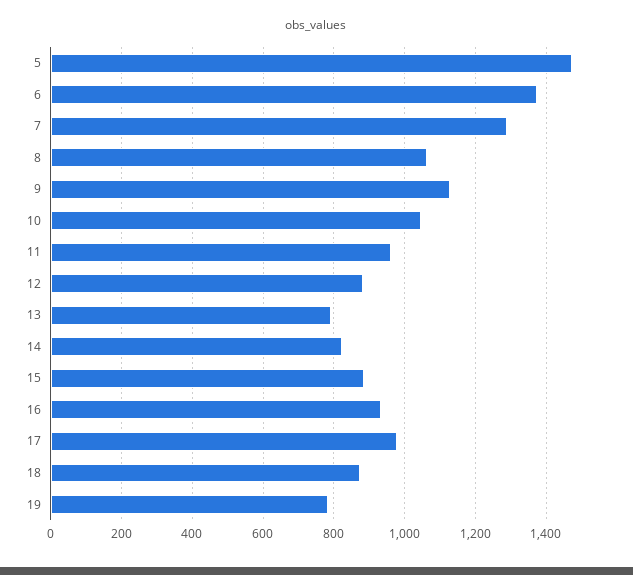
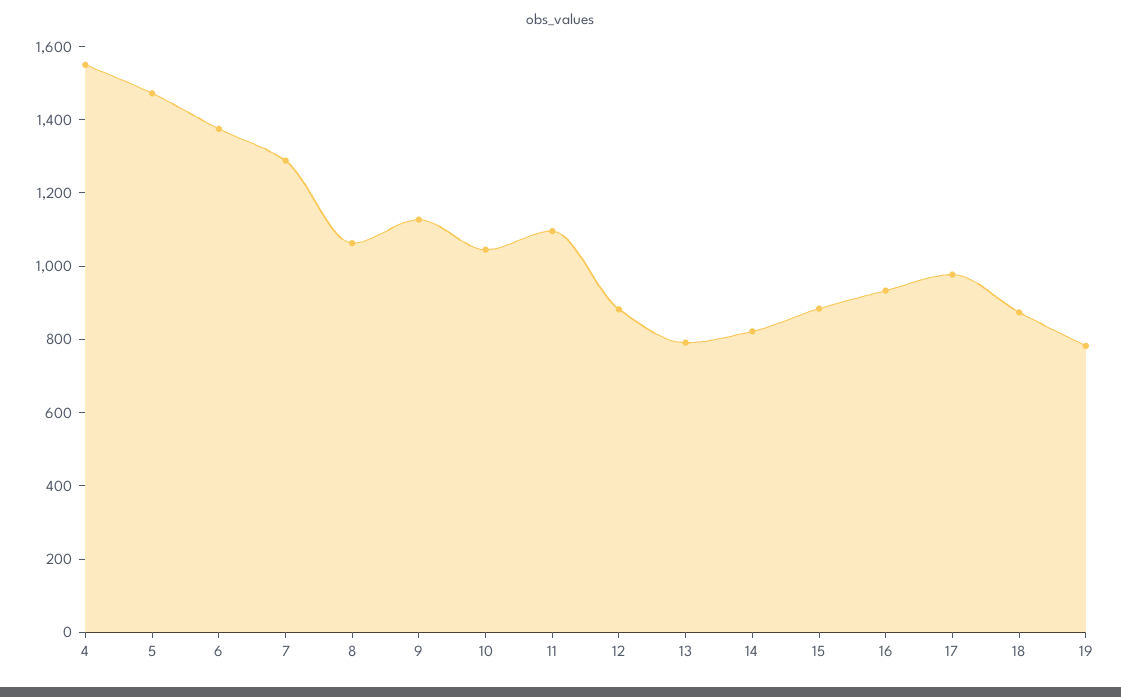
11: 960 -> 1100
4: none -> 1550

